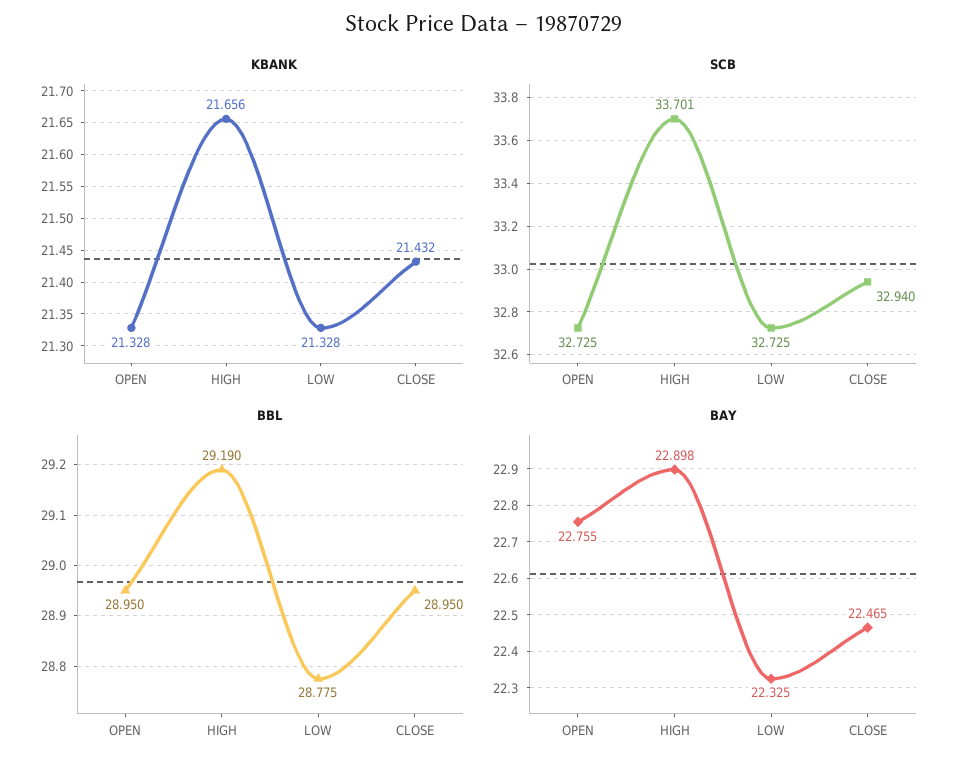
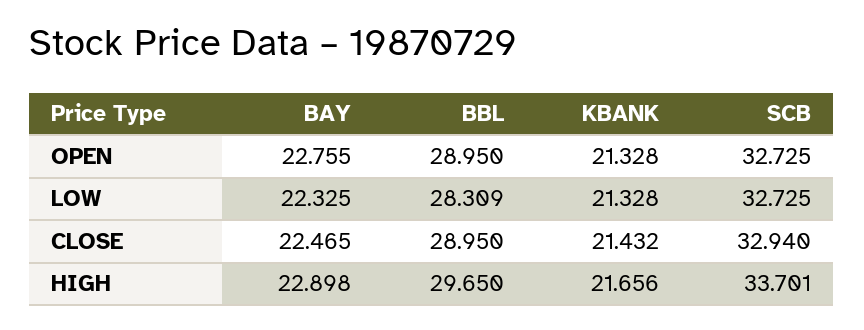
BBL, HIGH: 29.19 -> 29.65
BBL, LOW: 28.775 -> 28.309

